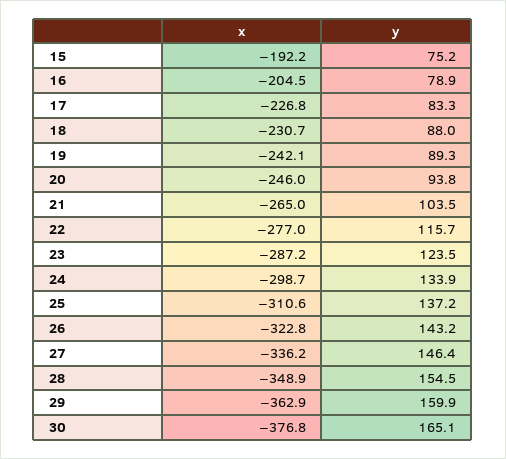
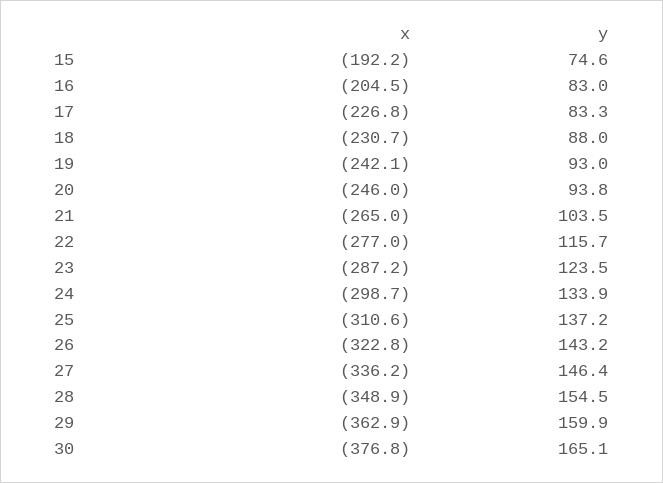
y, 15: 75.2 -> 74.6
y, 16: 78.9 -> 83
y, 19: 89.3 -> 93

